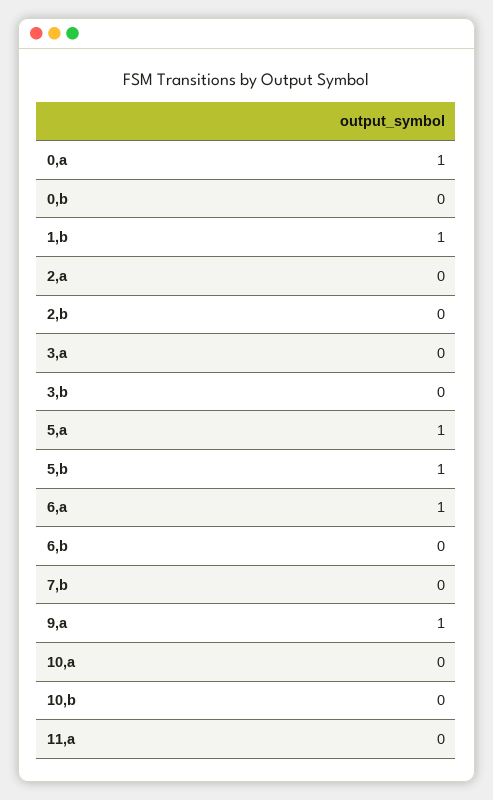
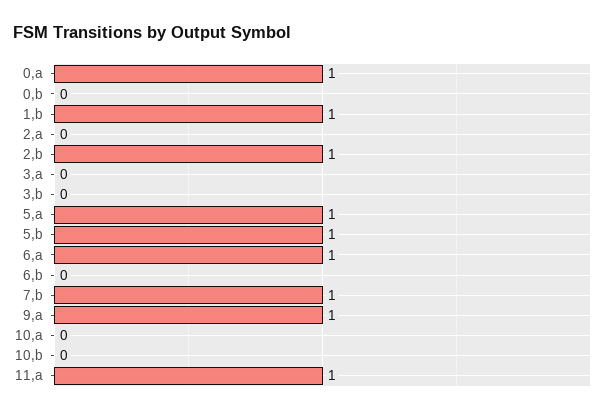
2,b: 0 -> 1
7,b: 0 -> 1
11,a: 0 -> 1

